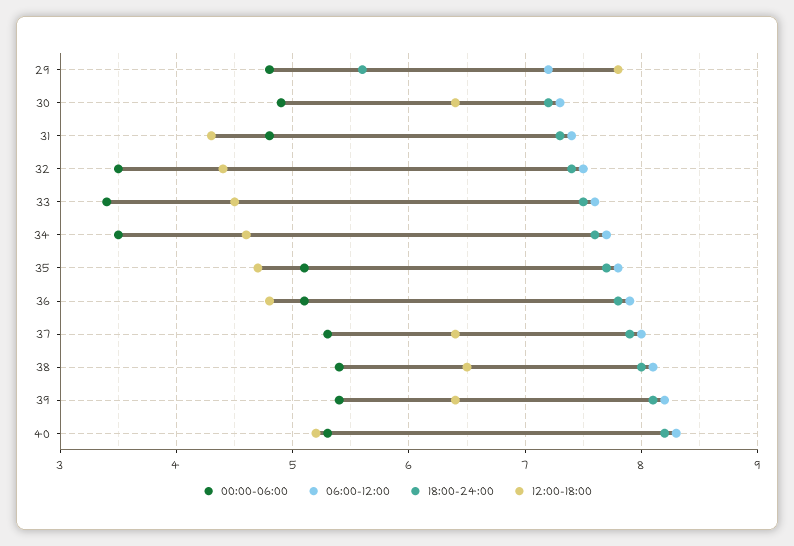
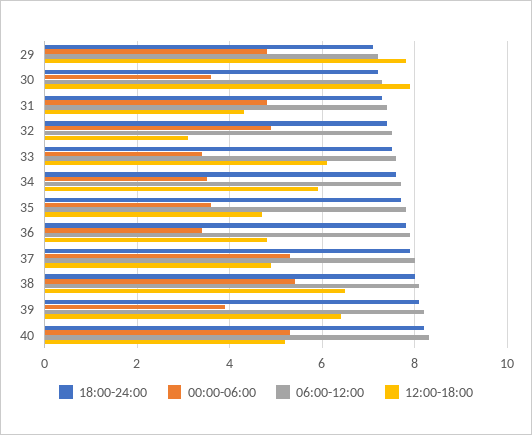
18:00-24:00, 29: 5.6 -> 7
00:00-06:00, 30: 4.9 -> 3.5
12:00-18:00, 30: 6.4 -> 8
00:00-06:00, 32: 3.5 -> 5
12:00-18:00, 32: 4.4 -> 3
12:00-18:00, 33: 4.5 -> 6
12:00-18:00, 34: 4.6 -> 6
00:00-06:00, 35: 5.1 -> 3.5
00:00-06:00, 36: 5.1 -> 3.5
12:00-18:00, 37: 6.4 -> 5
00:00-06:00, 39: 5.4 -> 4

